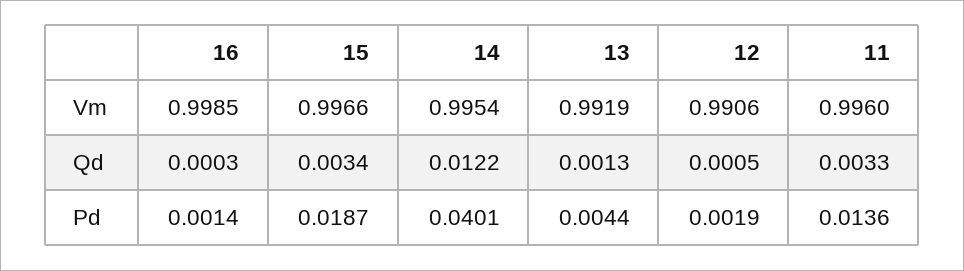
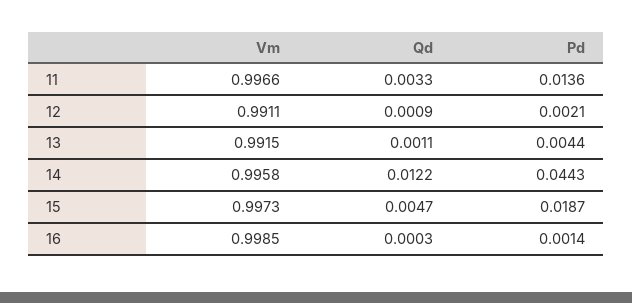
15, Vm: 0.9966 -> 0.9973
14, Vm: 0.9954 -> 0.9958
13, Vm: 0.9919 -> 0.9915
12, Vm: 0.9906 -> 0.9911
11, Vm: 0.996 -> 0.9966
15, Qd: 0.0034 -> 0.0047
13, Qd: 0.0013 -> 0.0011
12, Qd: 0.0005 -> 0.0009
14, Pd: 0.0401 -> 0.0443
12, Pd: 0.0019 -> 0.0021

